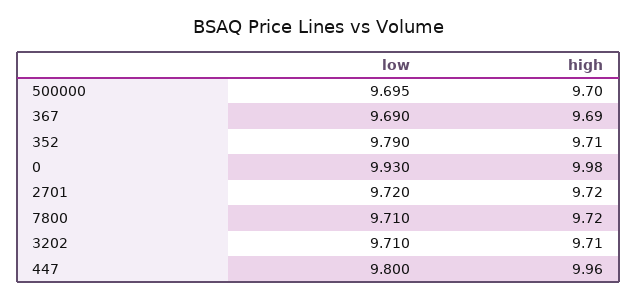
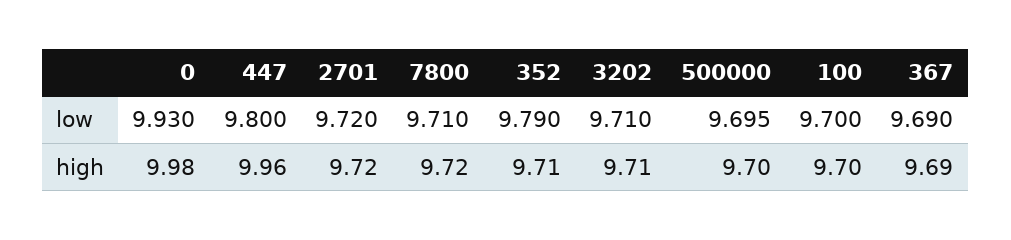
low, 100: none -> 9.7
high, 100: none -> 9.7

